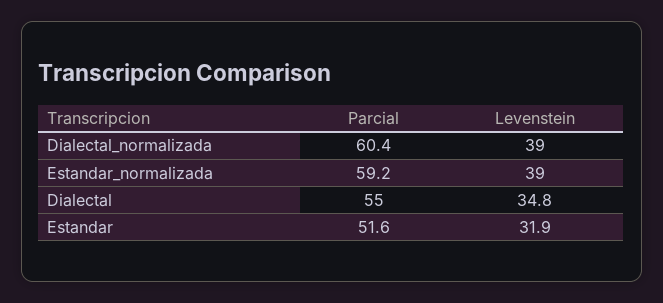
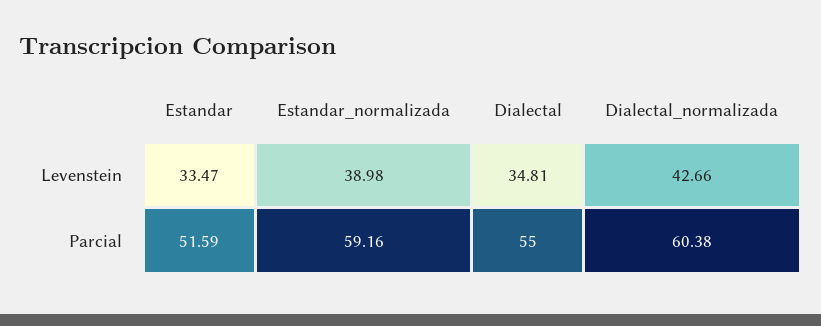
Levenstein, Dialectal_normalizada: 39 -> 42.66
Levenstein, Estandar: 31.9 -> 33.47

